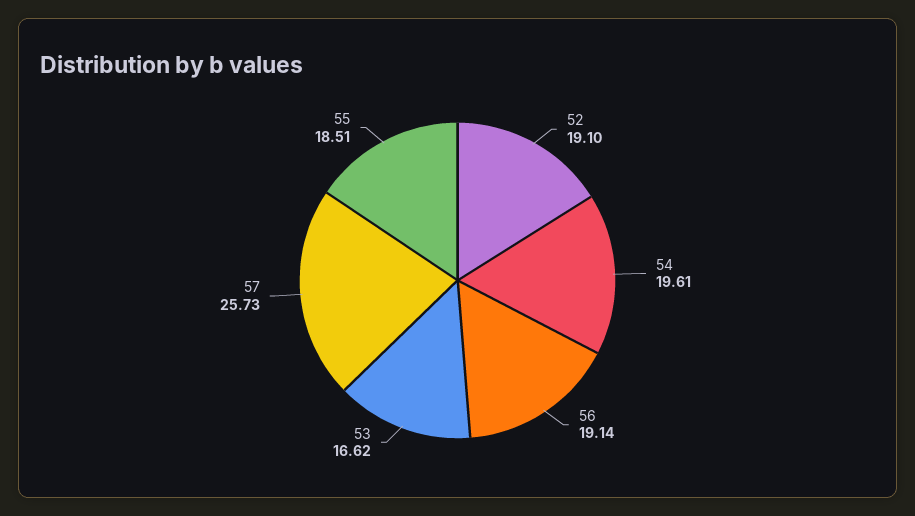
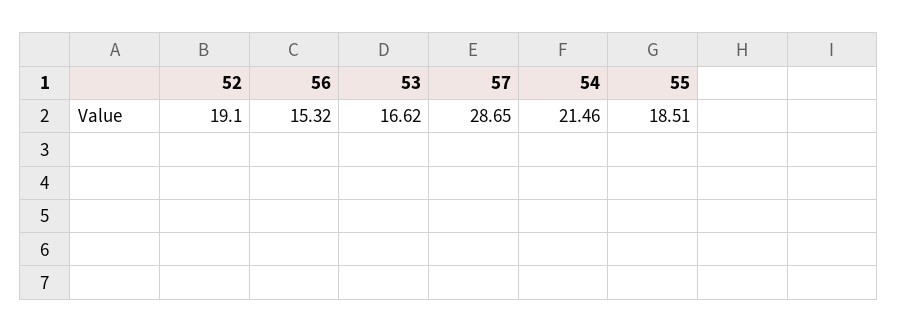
54: 19.61 -> 21.46
56: 19.14 -> 15.32
57: 25.73 -> 28.65

